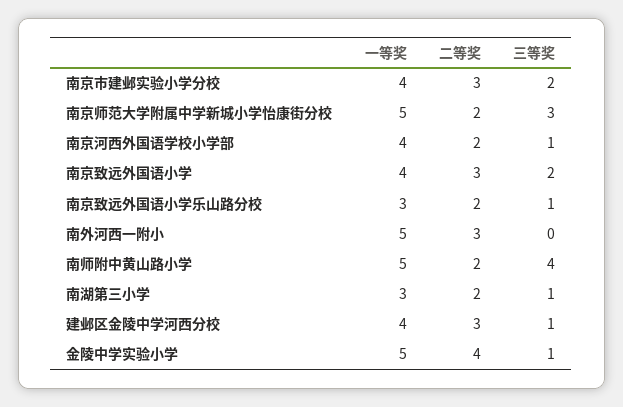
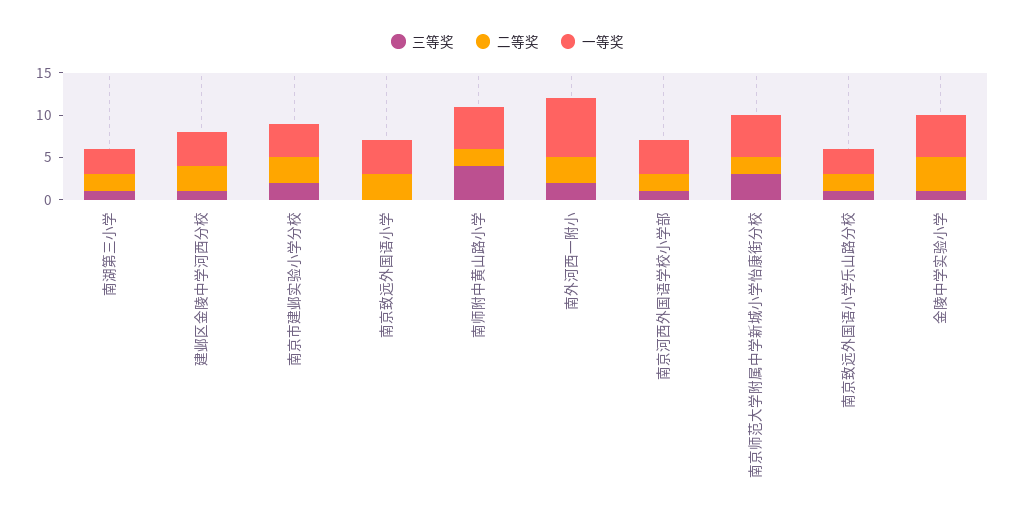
三等奖, 南京致远外国语小学: 2 -> 0
一等奖, 南外河西一附小: 5 -> 7
三等奖, 南外河西一附小: 0 -> 2

